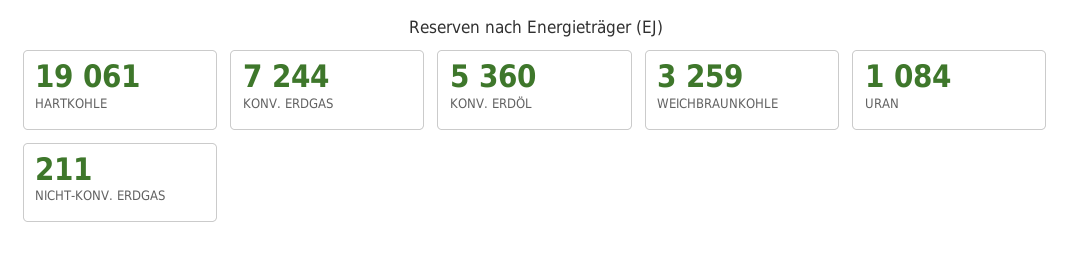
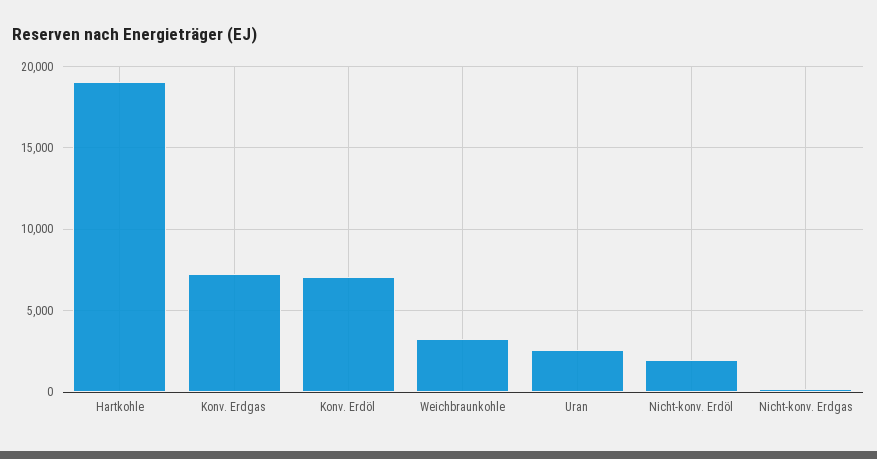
KONV. ERDÖL: 5360 -> 7000
URAN: 1084 -> 2500
Nicht-konv. Erdöl: none -> 2000

